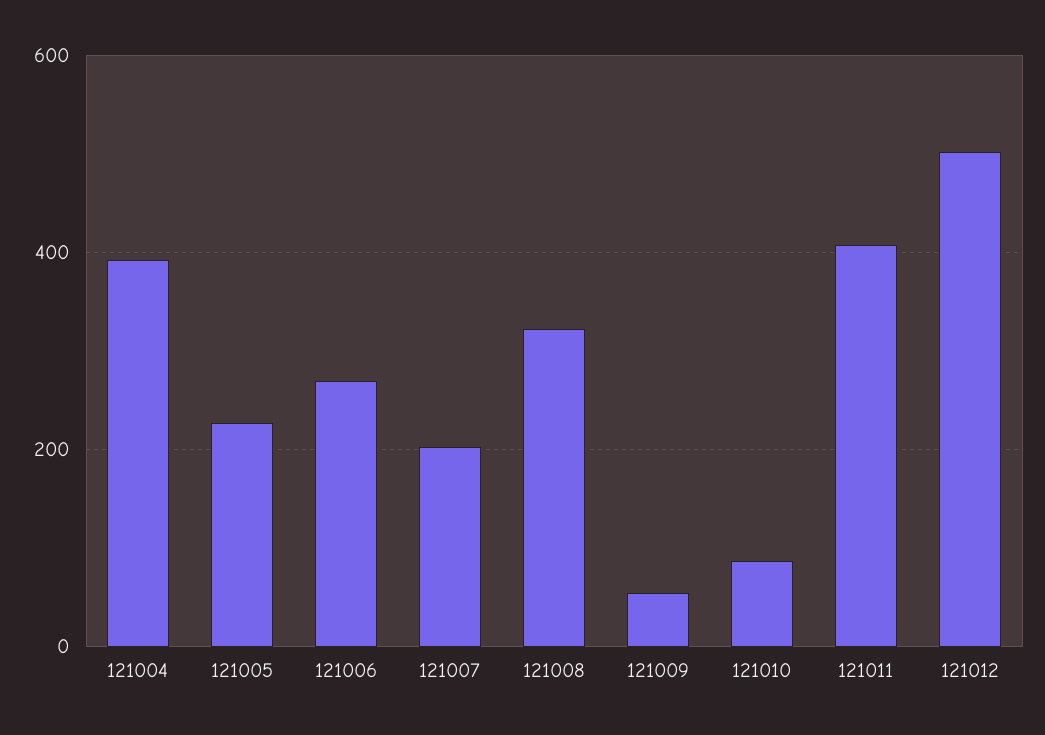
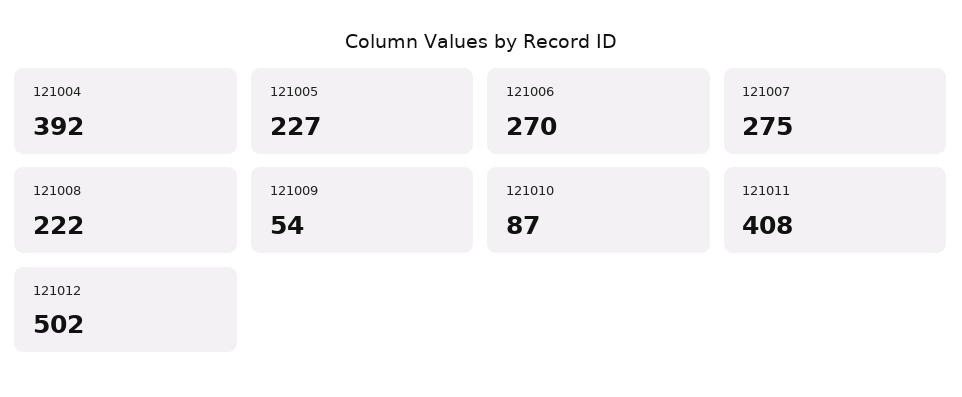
121007: 200 -> 275
121008: 320 -> 222

